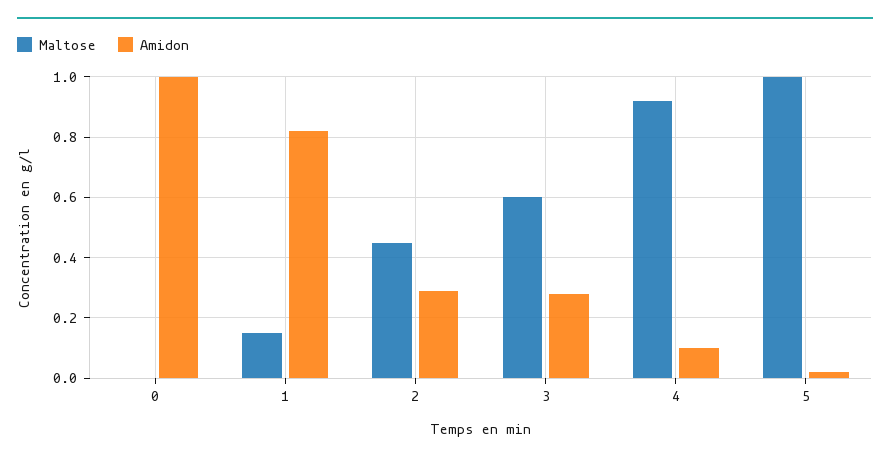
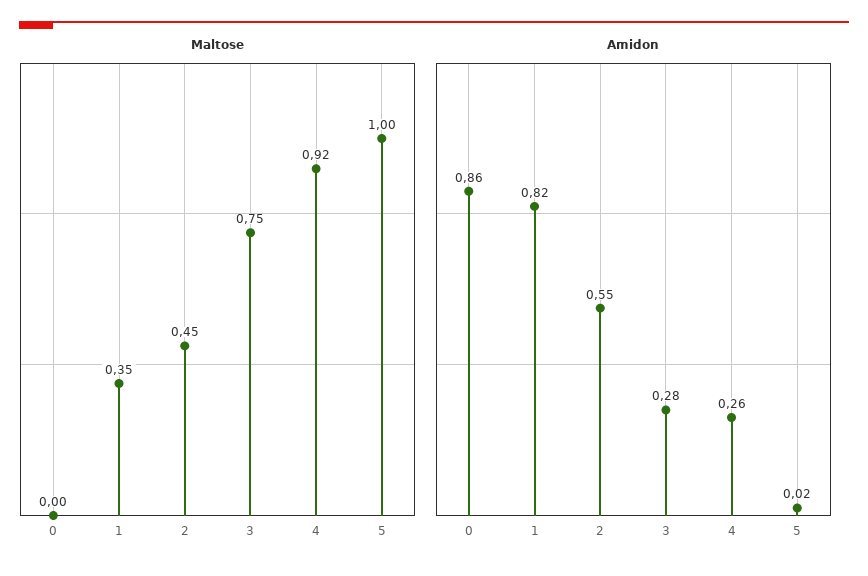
Amidon, 0: 1 -> 0.86
Maltose, 1: 0.15 -> 0.35
Amidon, 2: 0.3 -> 0.55
Maltose, 3: 0.6 -> 0.75
Amidon, 4: 0.1 -> 0.26

